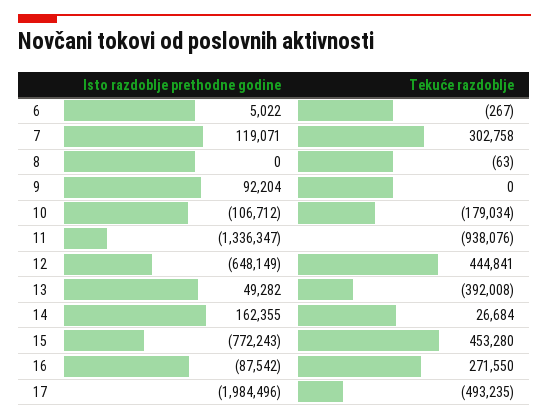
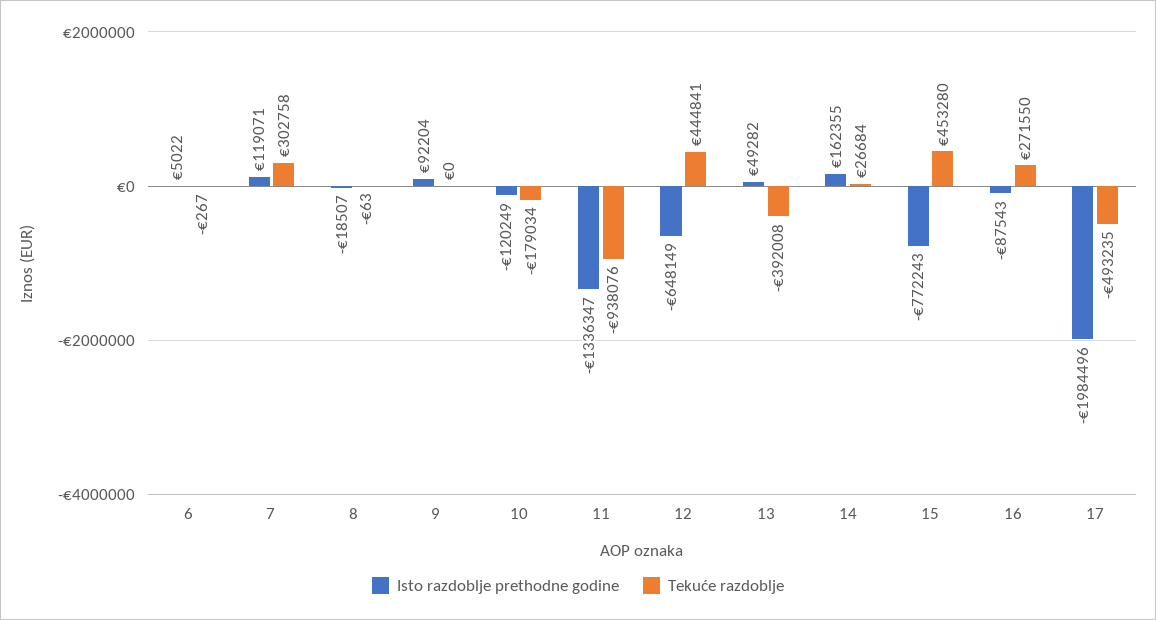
Isto razdoblje prethodne godine, 8: 0 -> -18507
Isto razdoblje prethodne godine, 10: -106712 -> -120249
Isto razdoblje prethodne godine, 16: -87542 -> -87543

